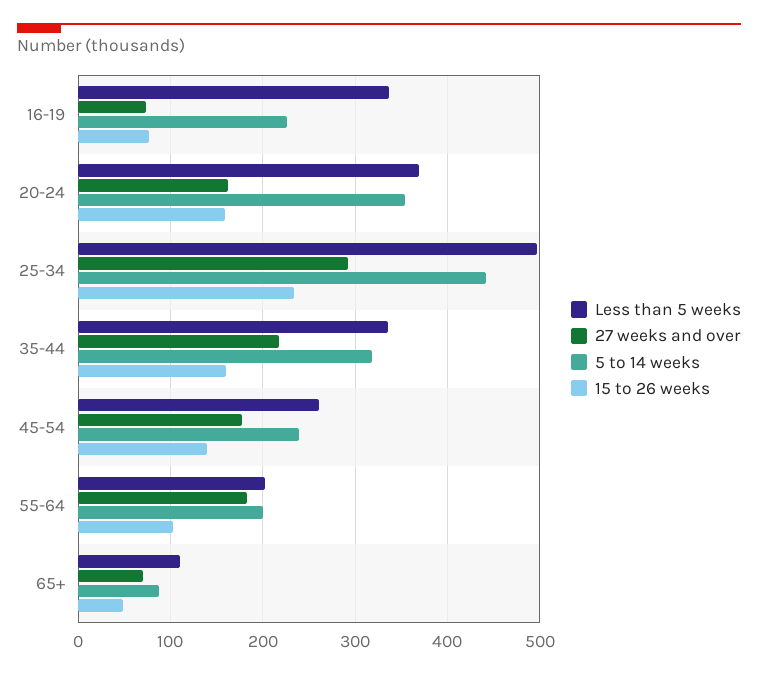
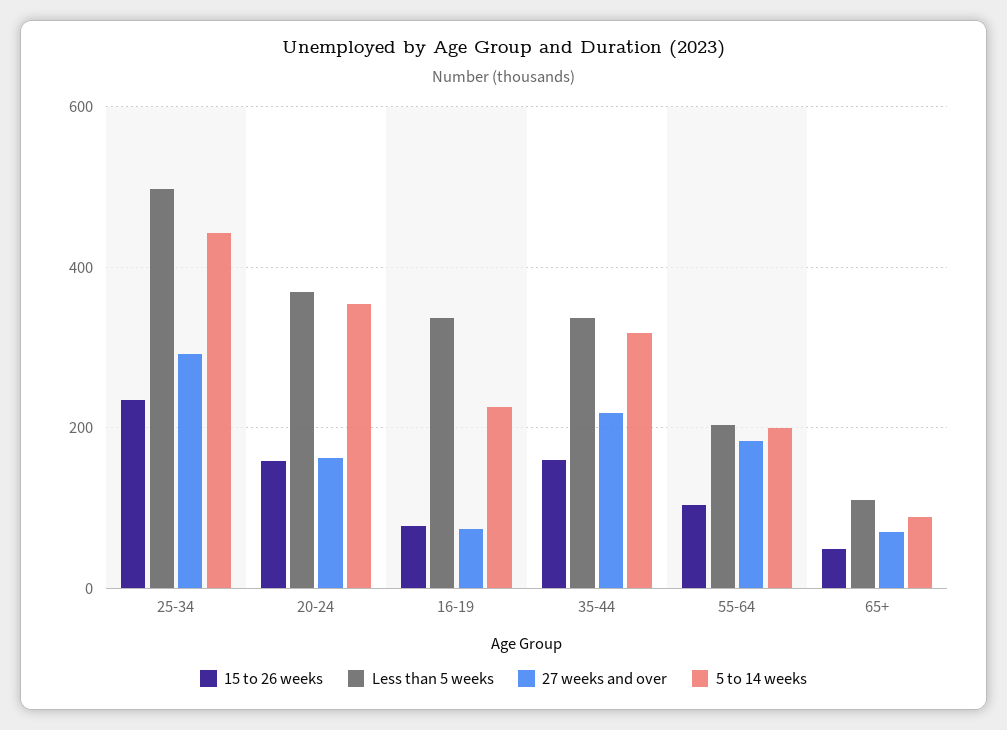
Less than 5 weeks, 45-54: 260 -> none
27 weeks and over, 45-54: 180 -> none
5 to 14 weeks, 45-54: 240 -> none
15 to 26 weeks, 45-54: 140 -> none

